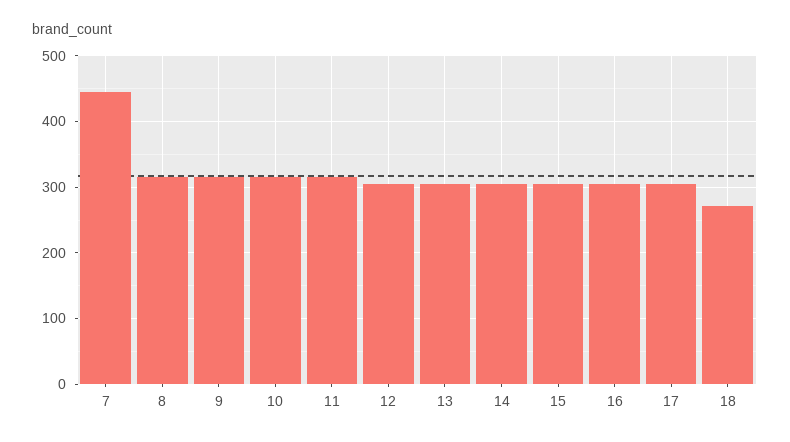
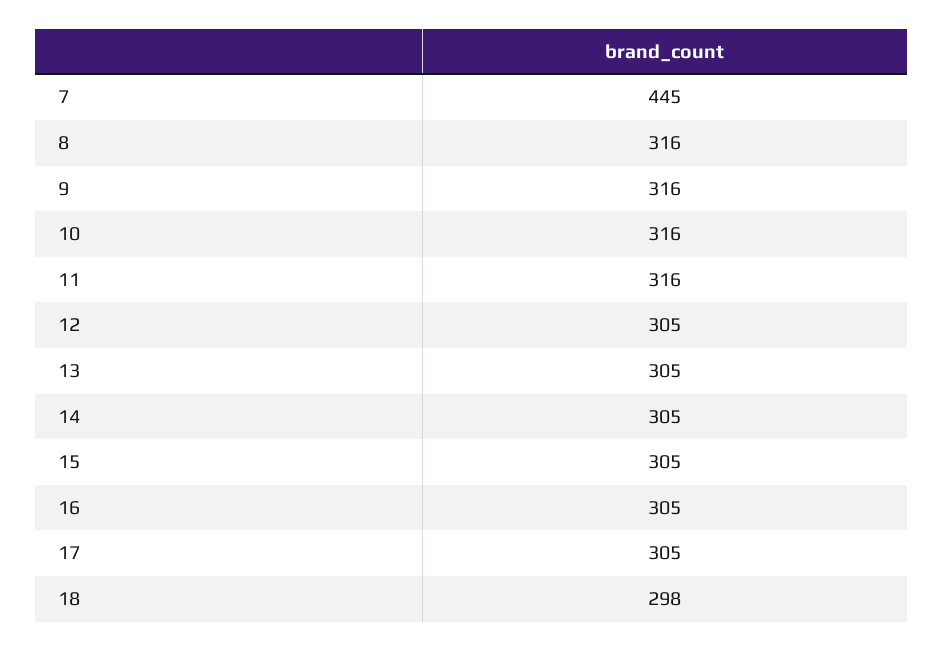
18: 270 -> 298

